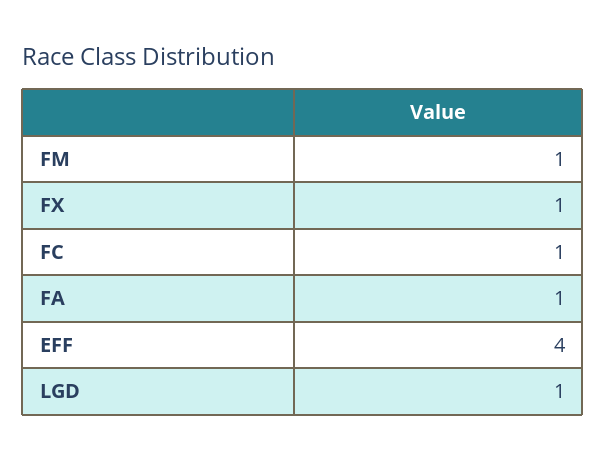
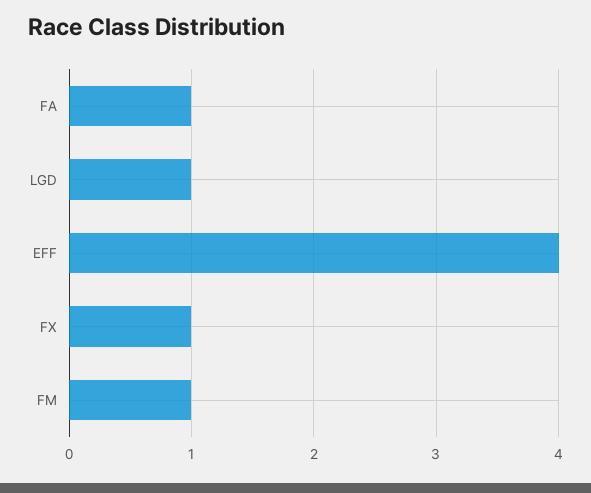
FC: 1 -> none

